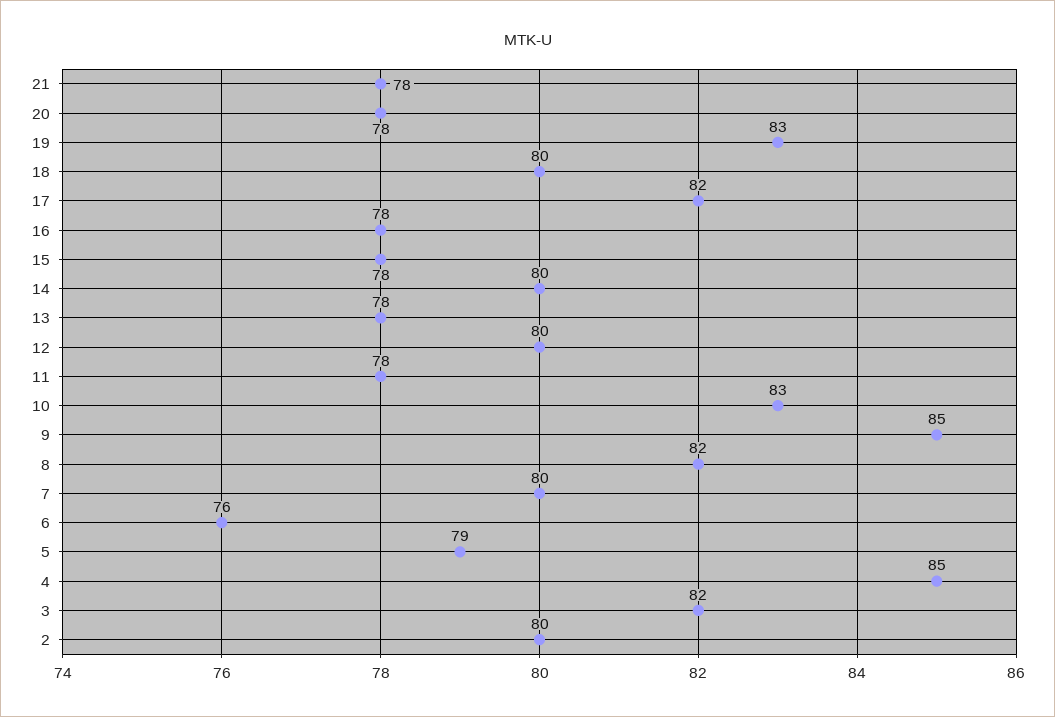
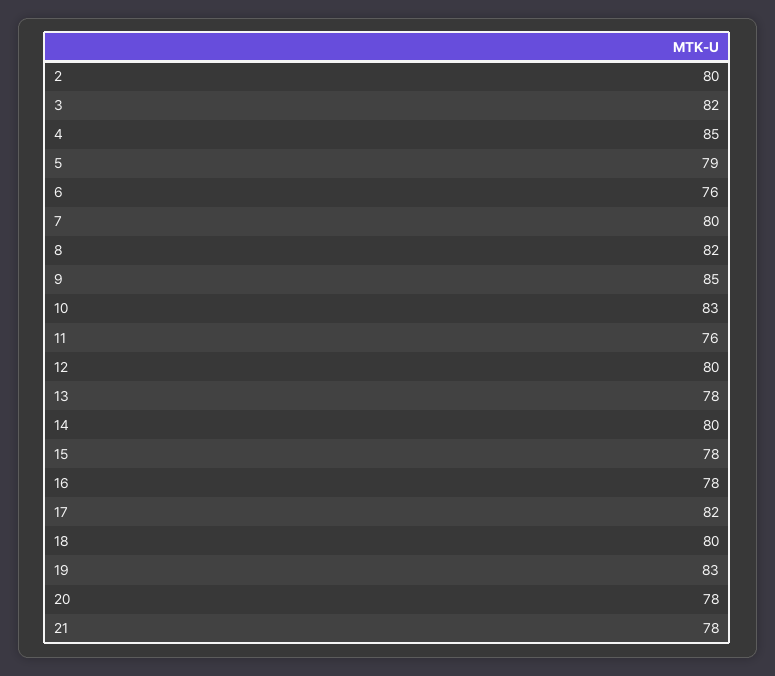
11: 78 -> 76

